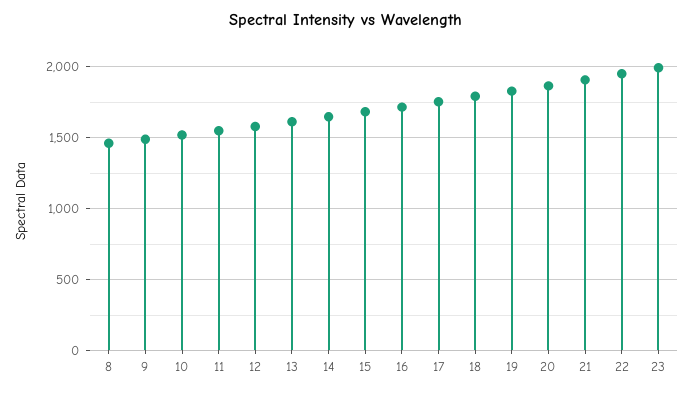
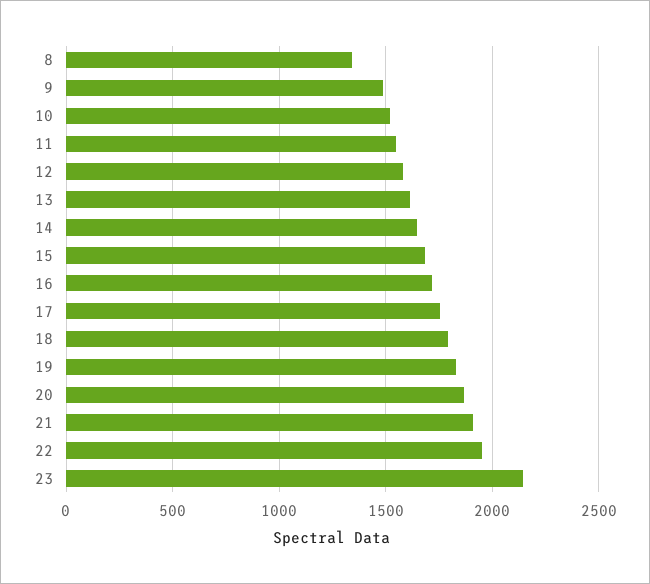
8: 1450 -> 1350
23: 2000 -> 2150

